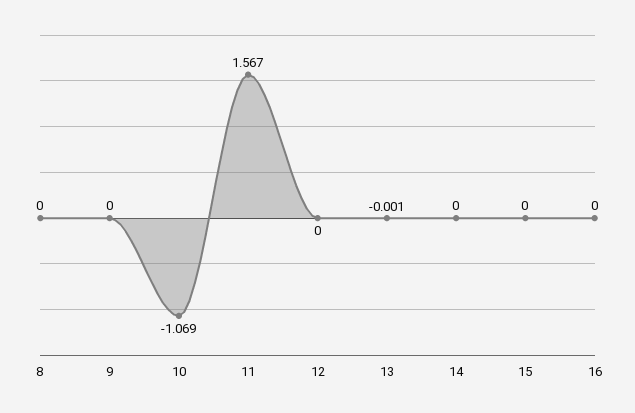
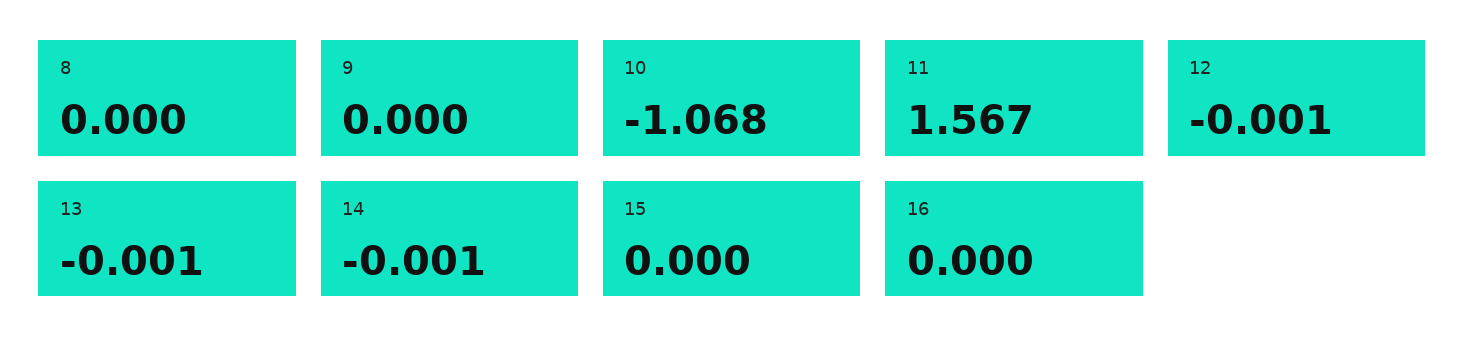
10: -1.069 -> -1.068
12: 0 -> -0.001
14: 0 -> -0.001

